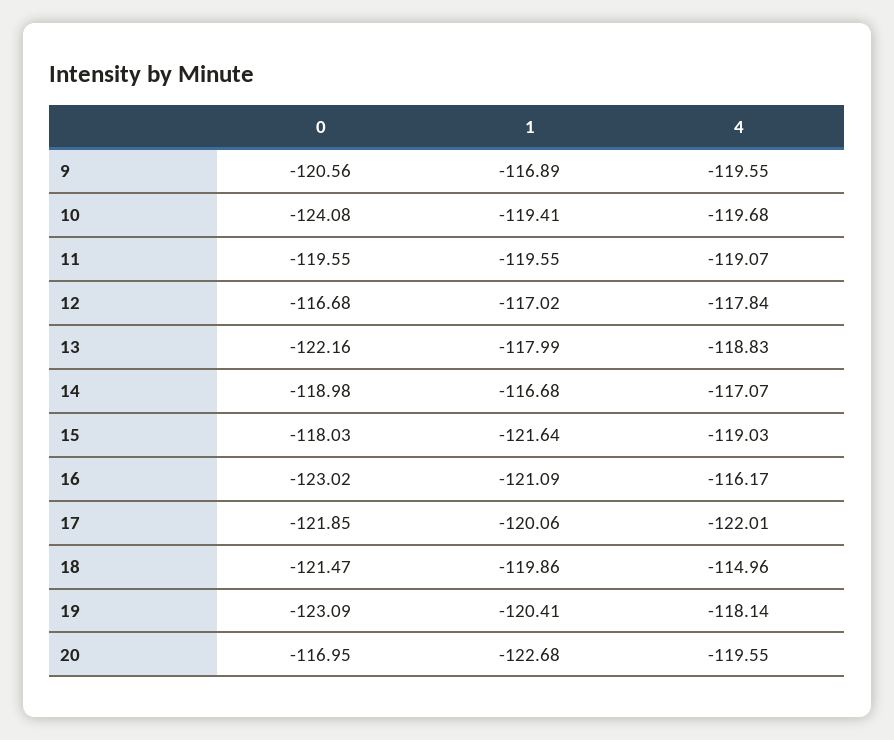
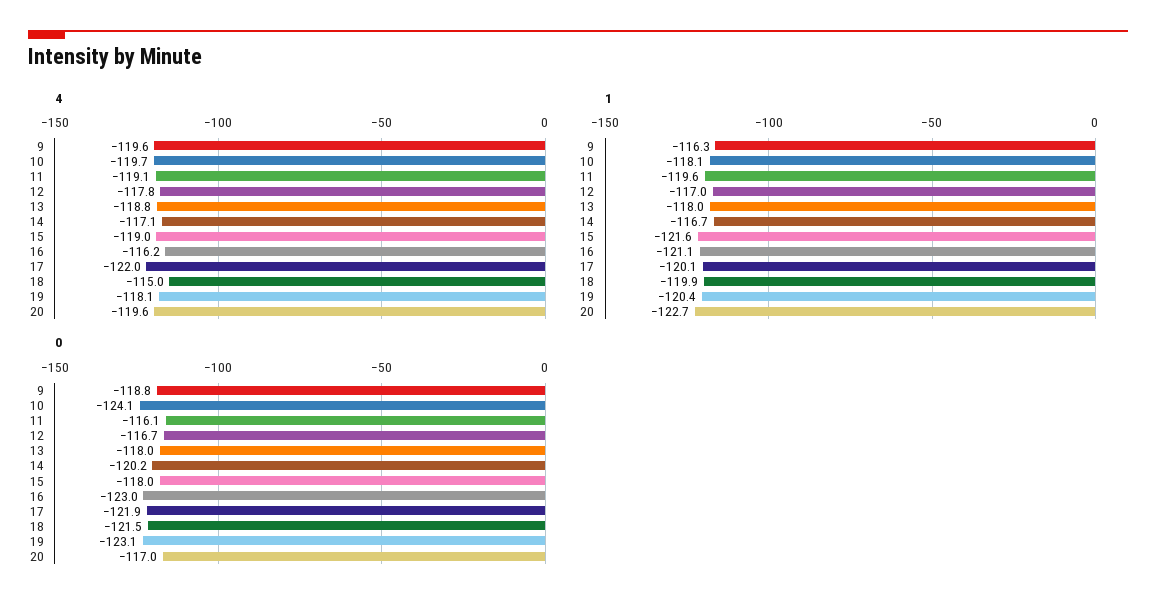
0, 9: -120.56 -> -118.8
1, 9: -116.89 -> -116.3
1, 10: -119.41 -> -118.1
0, 11: -119.55 -> -116.1
0, 13: -122.16 -> -118
0, 14: -118.98 -> -120.2

